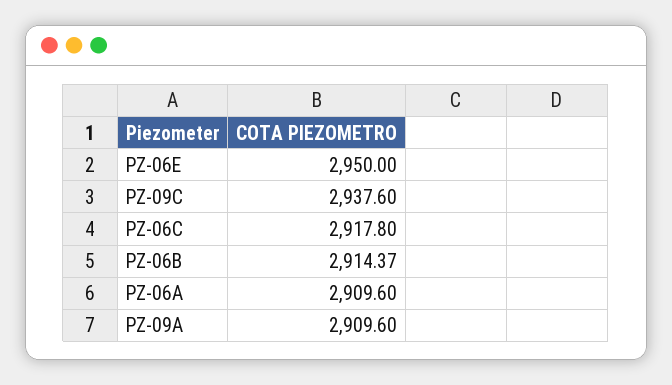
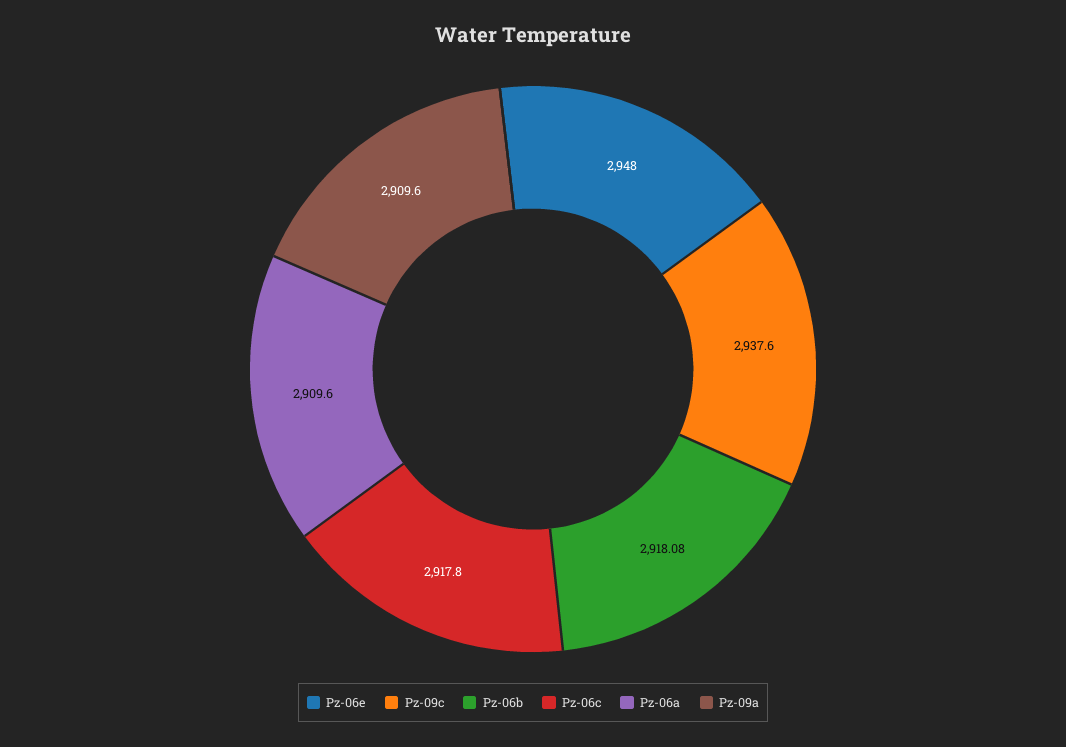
PZ-06E: 2950 -> 2948
PZ-06B: 2914.37 -> 2918.08

